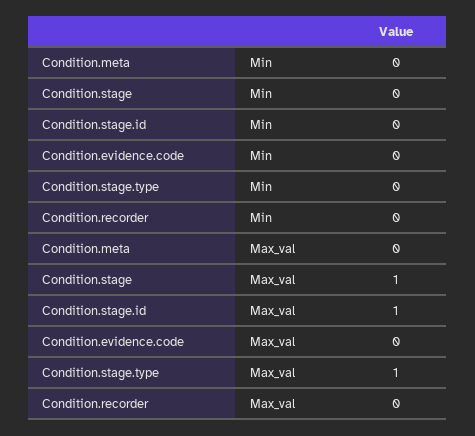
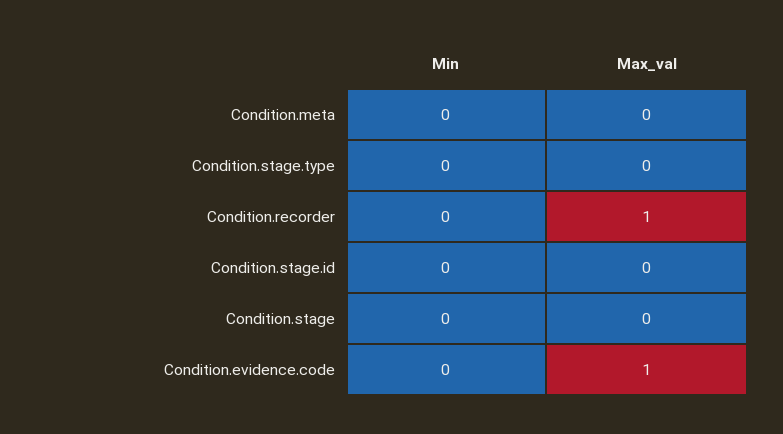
Condition.stage, Max_val: 1 -> 0
Condition.stage.id, Max_val: 1 -> 0
Condition.evidence.code, Max_val: 0 -> 1
Condition.stage.type, Max_val: 1 -> 0
Condition.recorder, Max_val: 0 -> 1

